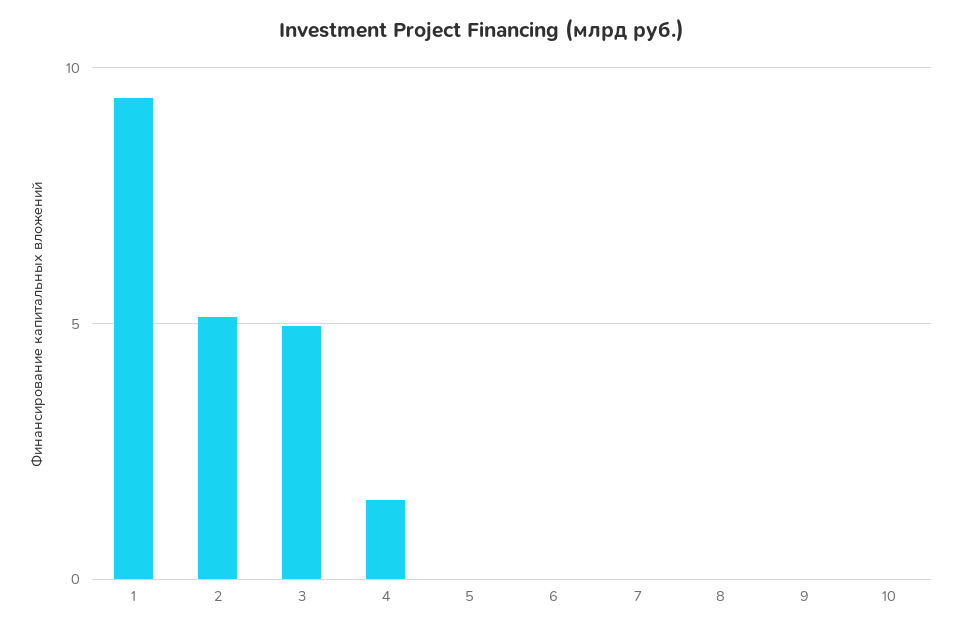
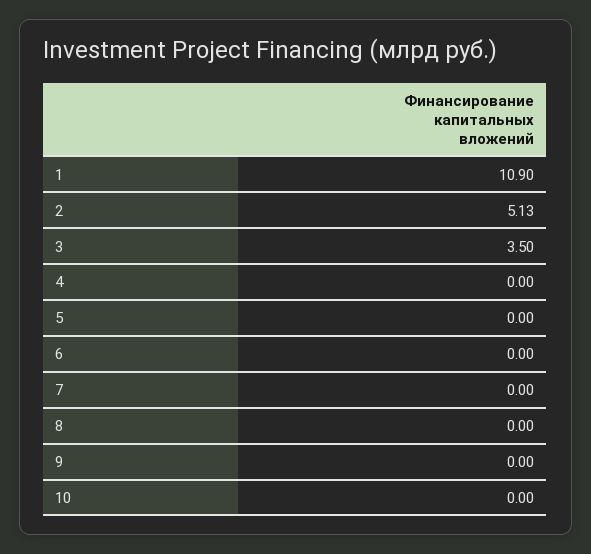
1: 9.5 -> 10.9
3: 5 -> 3.5
4: 1.5 -> 0

